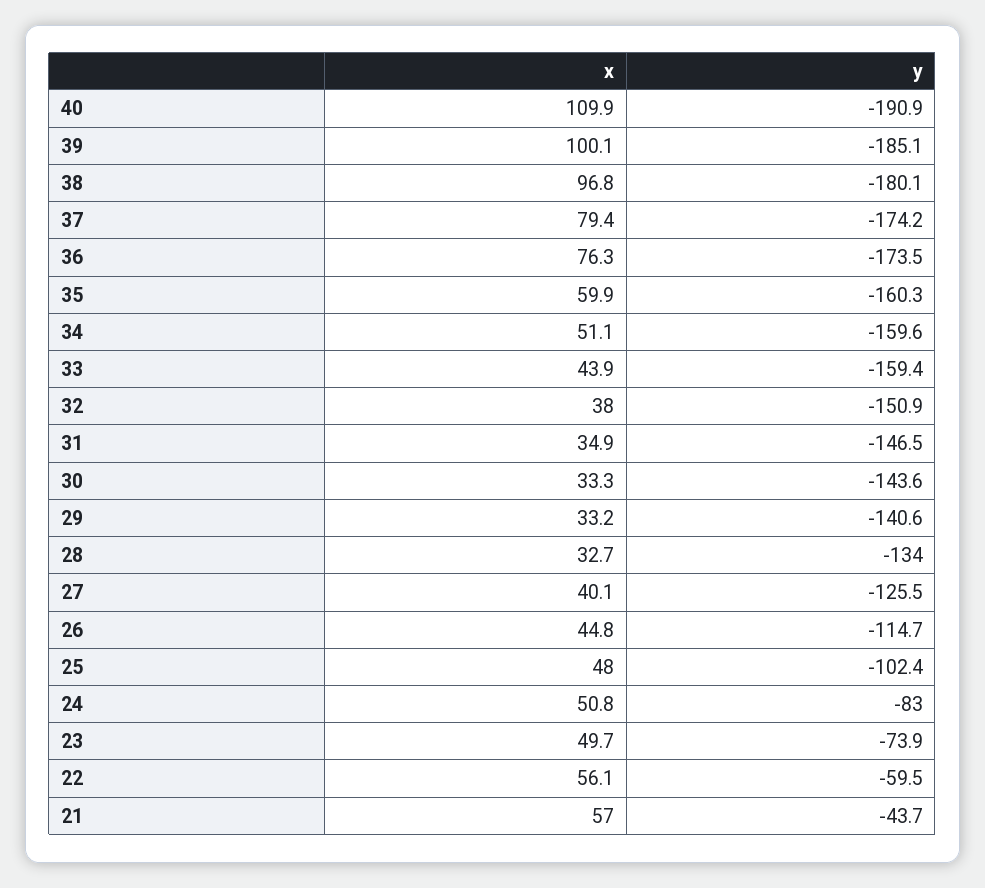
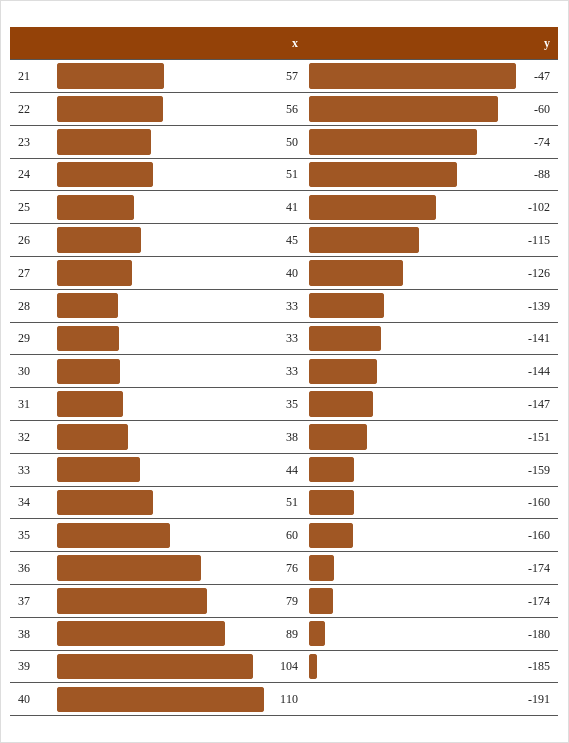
x, 39: 100.1 -> 104
x, 38: 96.8 -> 89
y, 28: -134 -> -139
x, 25: 48 -> 41
y, 24: -83 -> -88
y, 21: -43.7 -> -47

